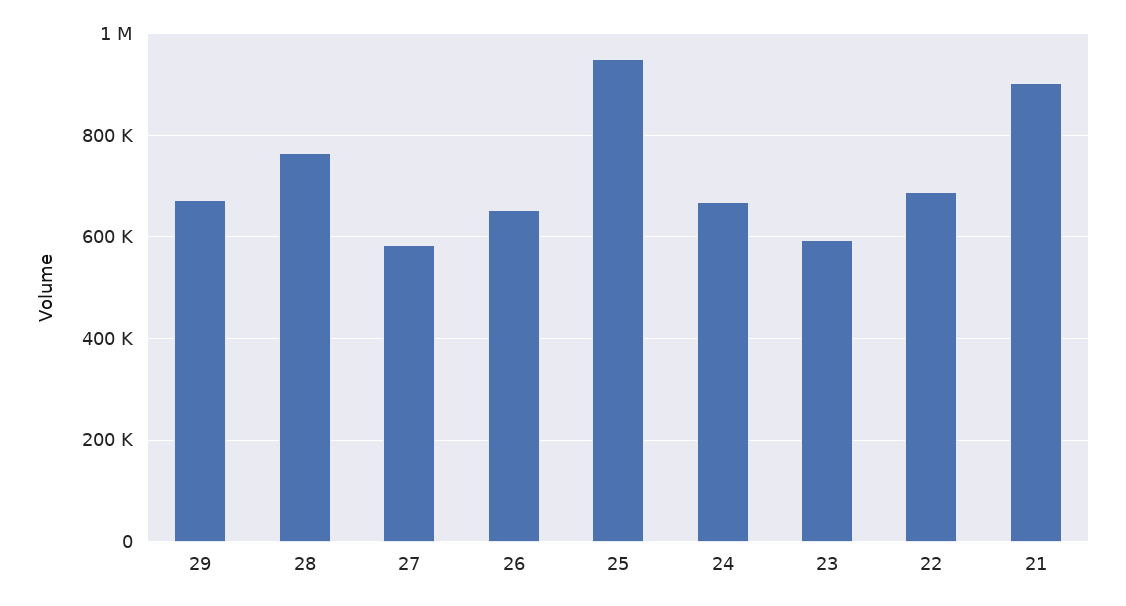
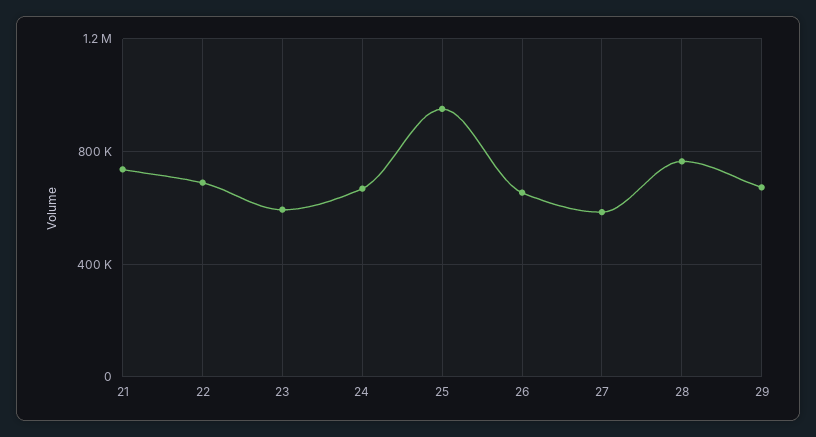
21: 900000 -> 750000

